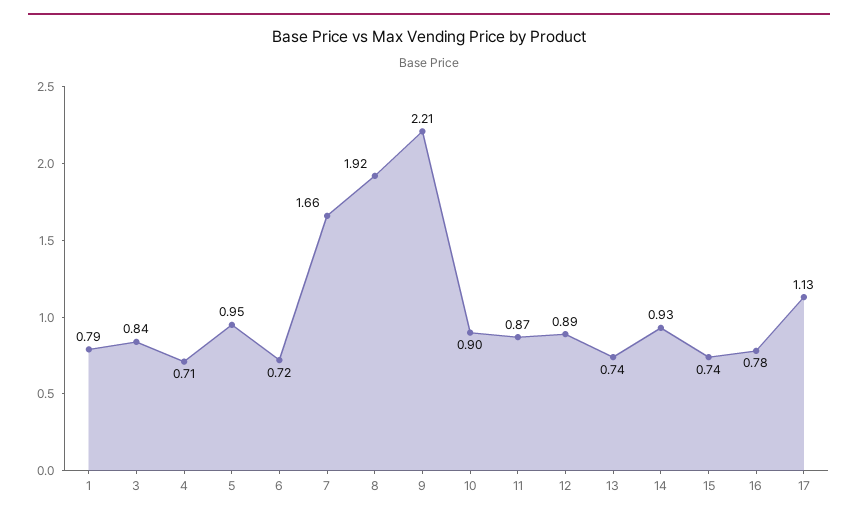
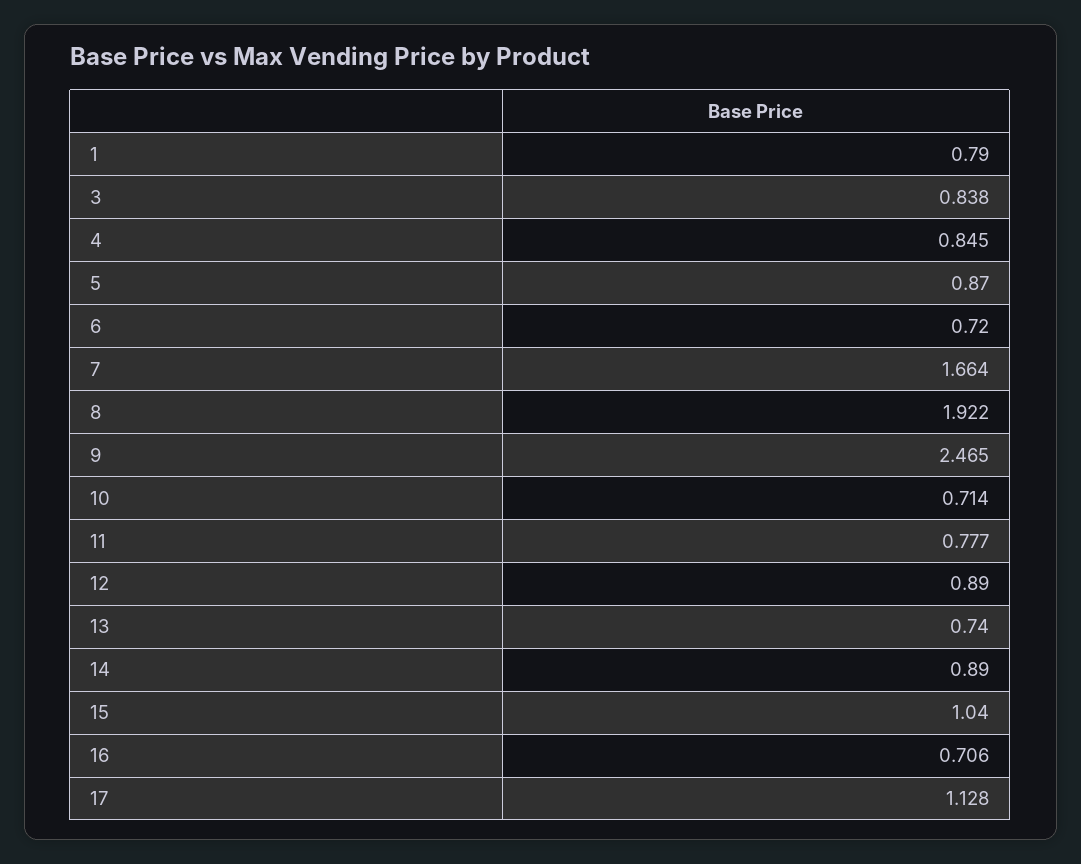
4: 0.71 -> 0.845
5: 0.95 -> 0.87
9: 2.21 -> 2.465
10: 0.9 -> 0.714
11: 0.87 -> 0.777
14: 0.93 -> 0.89
15: 0.74 -> 1.04
16: 0.78 -> 0.706

